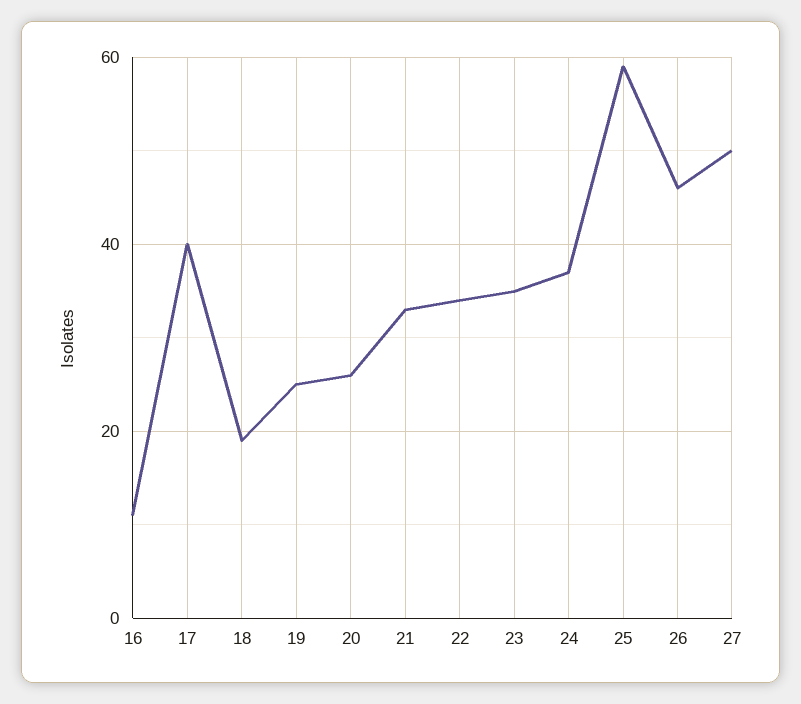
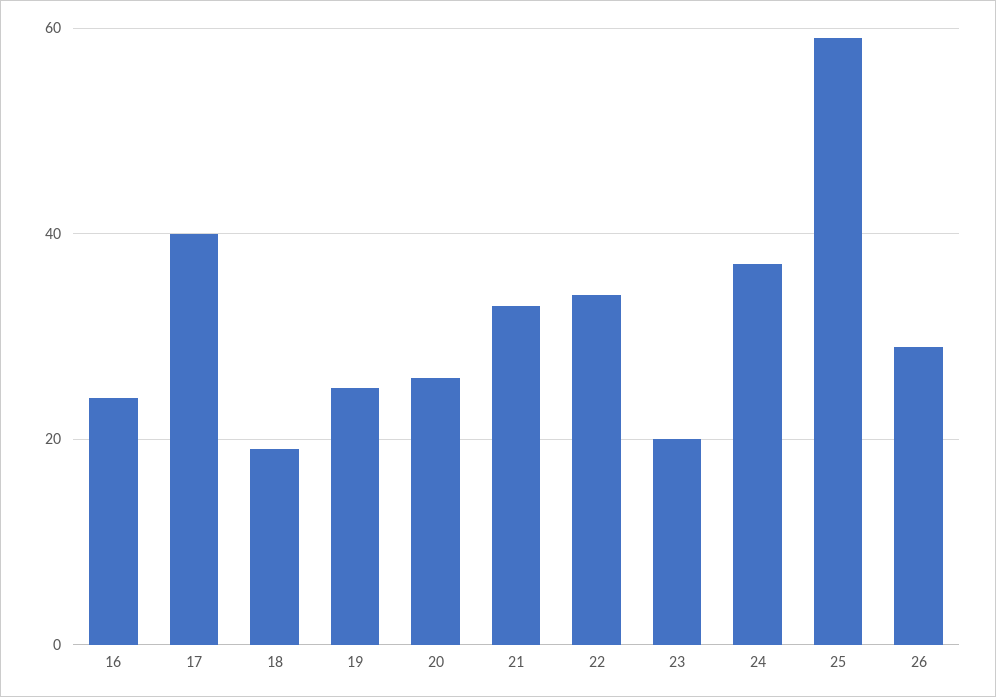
16: 10 -> 25
23: 35 -> 20
26: 45 -> 30
27: 50 -> none

